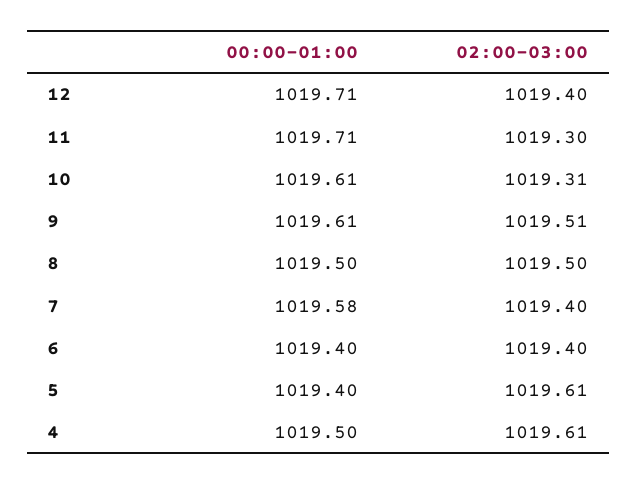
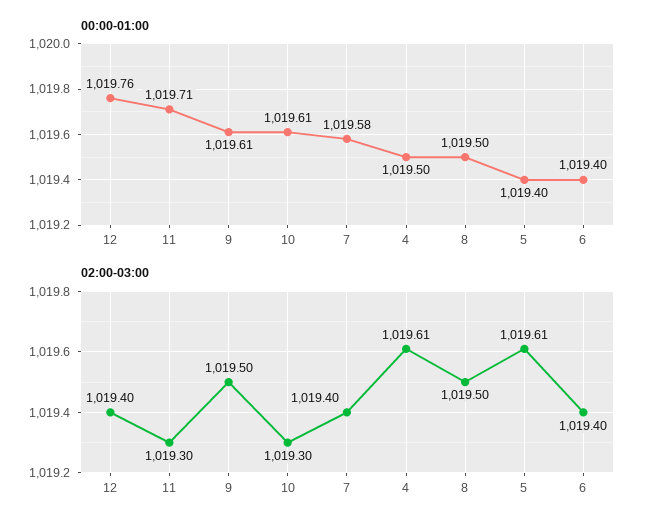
00:00-01:00, 12: 1019.71 -> 1019.76
02:00-03:00, 10: 1019.31 -> 1019.3
02:00-03:00, 9: 1019.51 -> 1019.5

